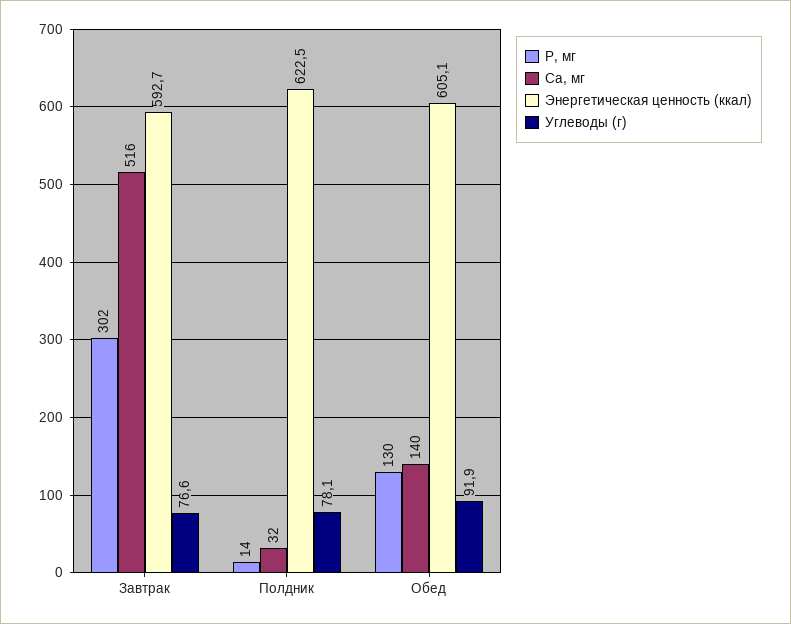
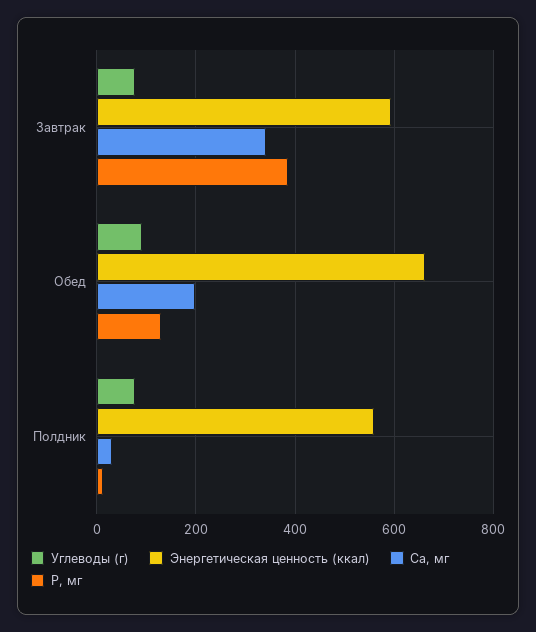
Р, мг, Завтрак: 302 -> 380
Са, мг, Завтрак: 516 -> 340
Энергетическая ценность (ккал), Полдник: 622.5 -> 560
Са, мг, Обед: 140 -> 200
Энергетическая ценность (ккал), Обед: 605.1 -> 660

